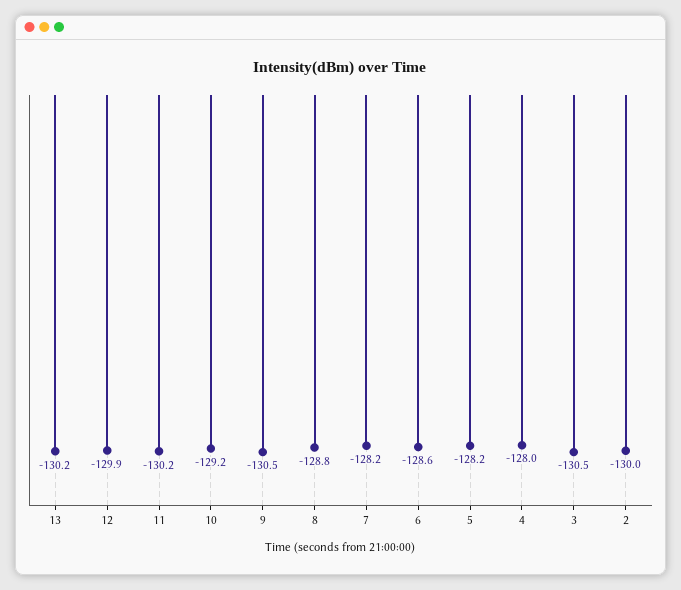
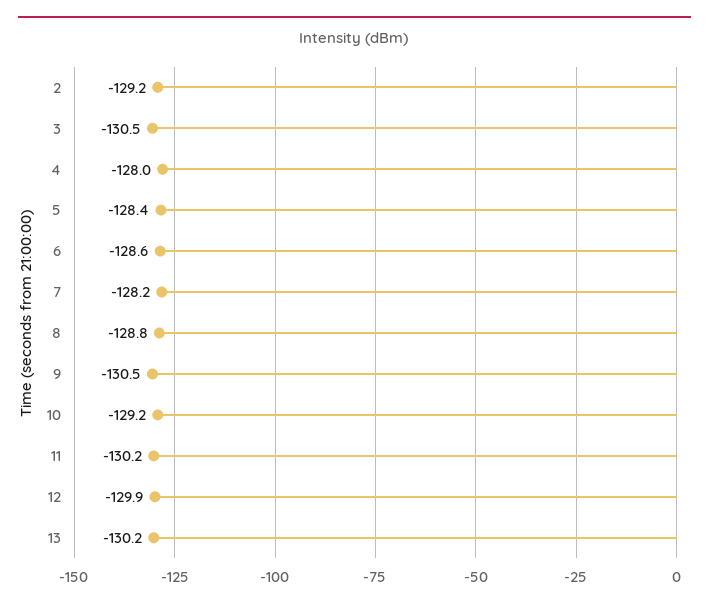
5: -128.2 -> -128.4
2: -130 -> -129.2

